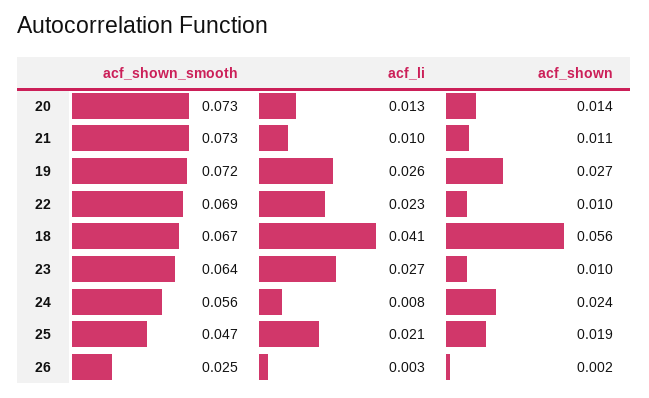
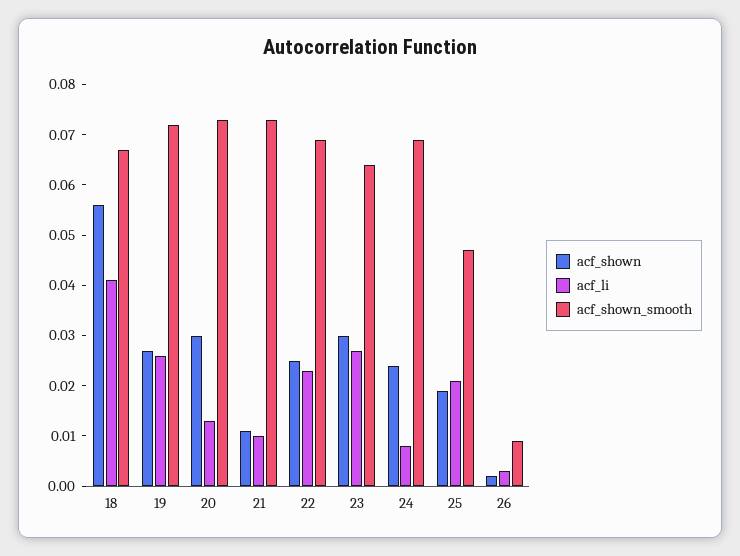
acf_shown, 20: 0.014 -> 0.03
acf_shown, 22: 0.01 -> 0.025
acf_shown, 23: 0.01 -> 0.03
acf_shown_smooth, 24: 0.056 -> 0.07
acf_shown_smooth, 26: 0.025 -> 0.01

